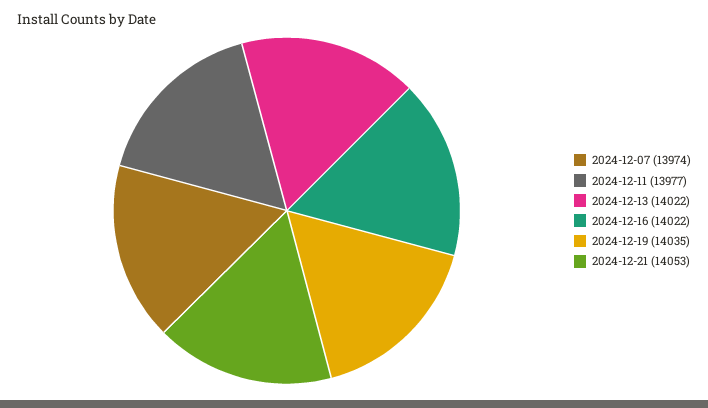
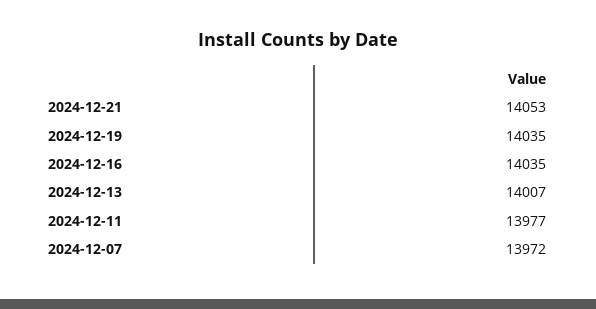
2024-12-07: 13974 -> 13972
2024-12-13: 14022 -> 14007
2024-12-16: 14022 -> 14035

